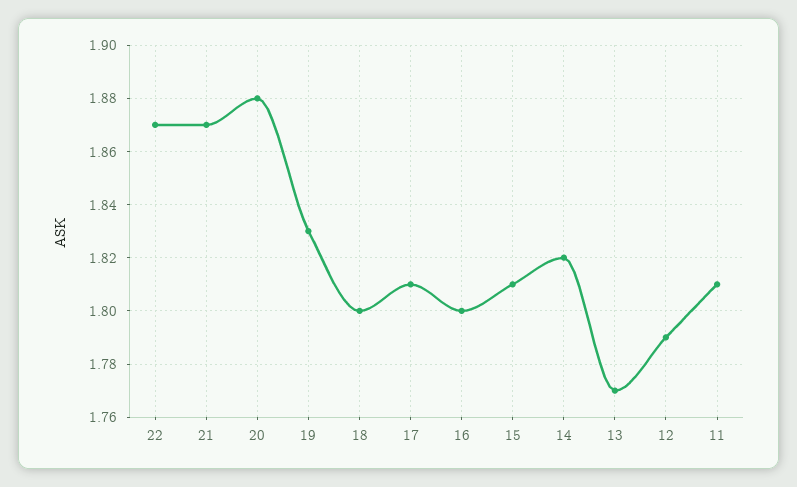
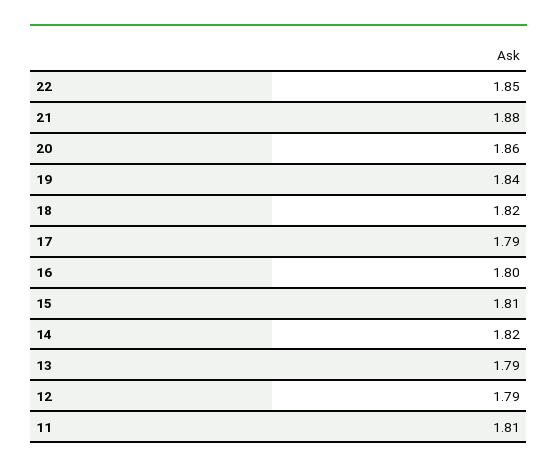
22: 1.87 -> 1.85
21: 1.87 -> 1.88
20: 1.88 -> 1.86
19: 1.83 -> 1.84
18: 1.8 -> 1.82
17: 1.81 -> 1.79
13: 1.77 -> 1.79

